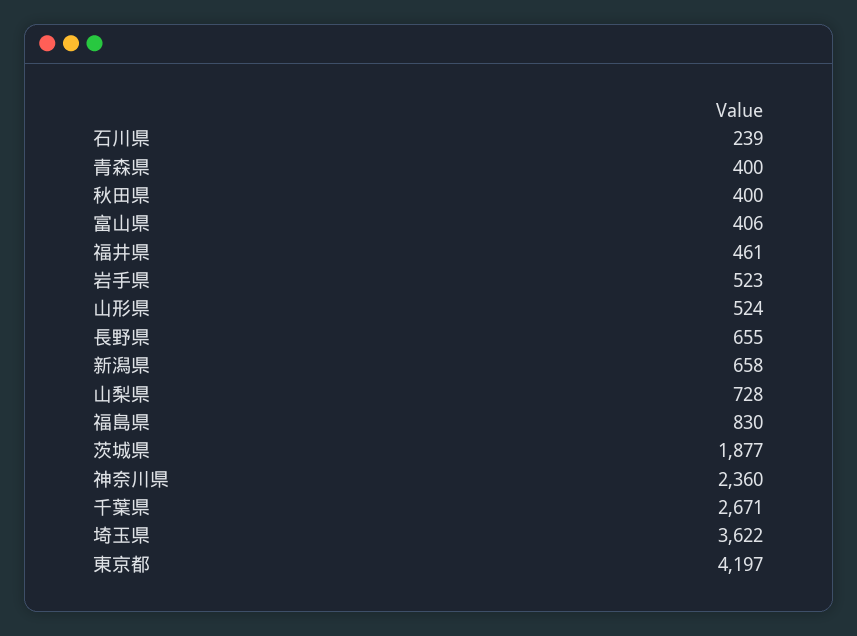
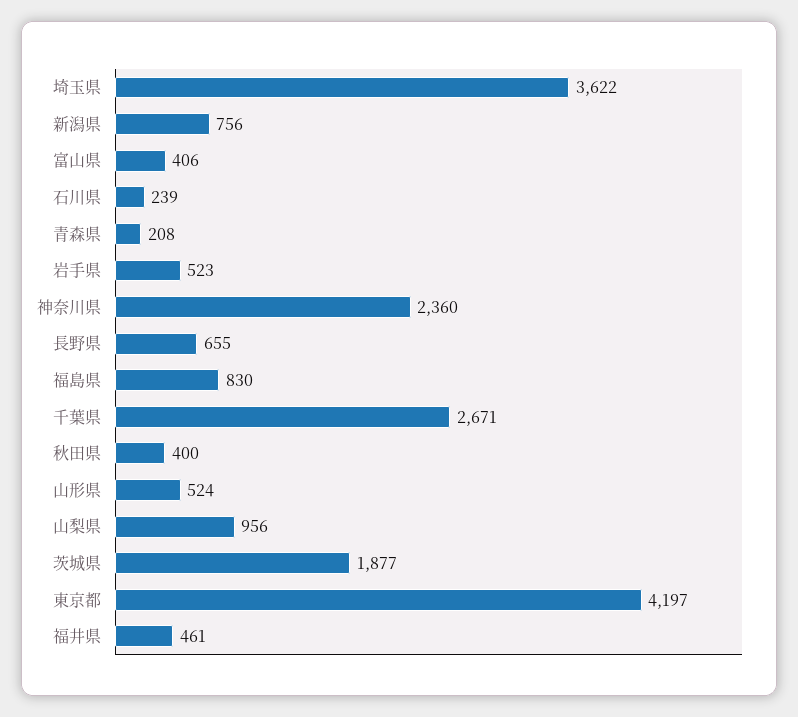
青森県: 400 -> 208
新潟県: 658 -> 756
山梨県: 728 -> 956

